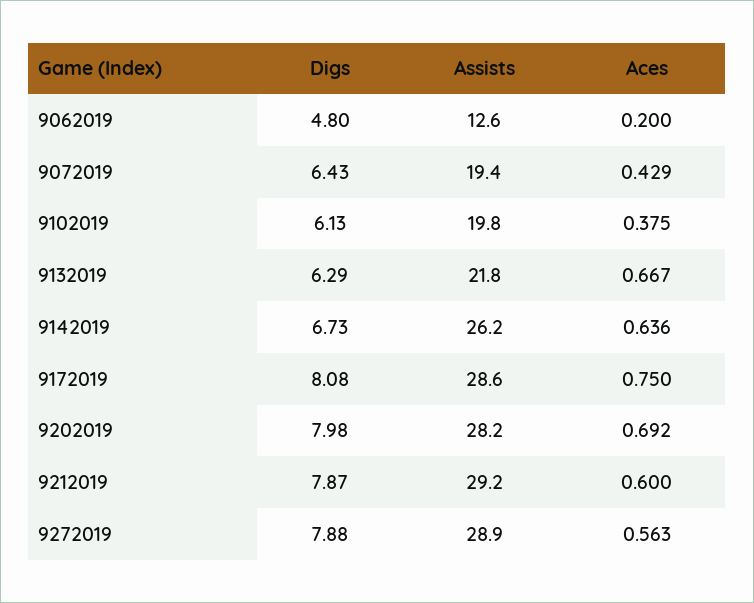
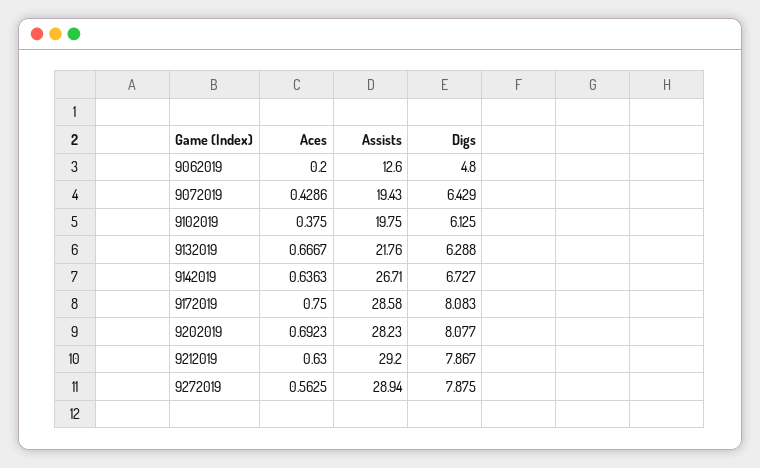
Assists, 9142019: 26.2 -> 26.71
Digs, 9202019: 7.98 -> 8.077
Aces, 9212019: 0.6 -> 0.63

